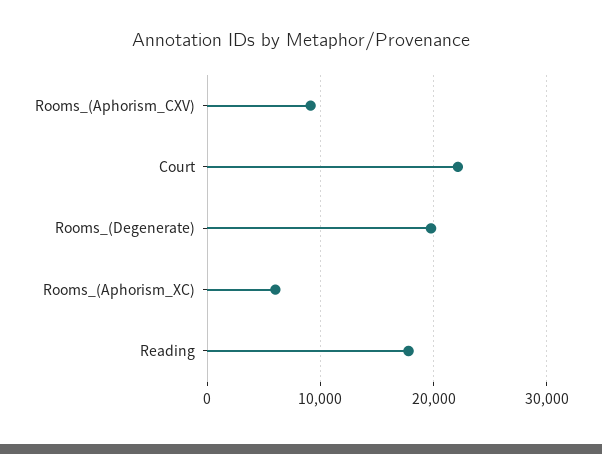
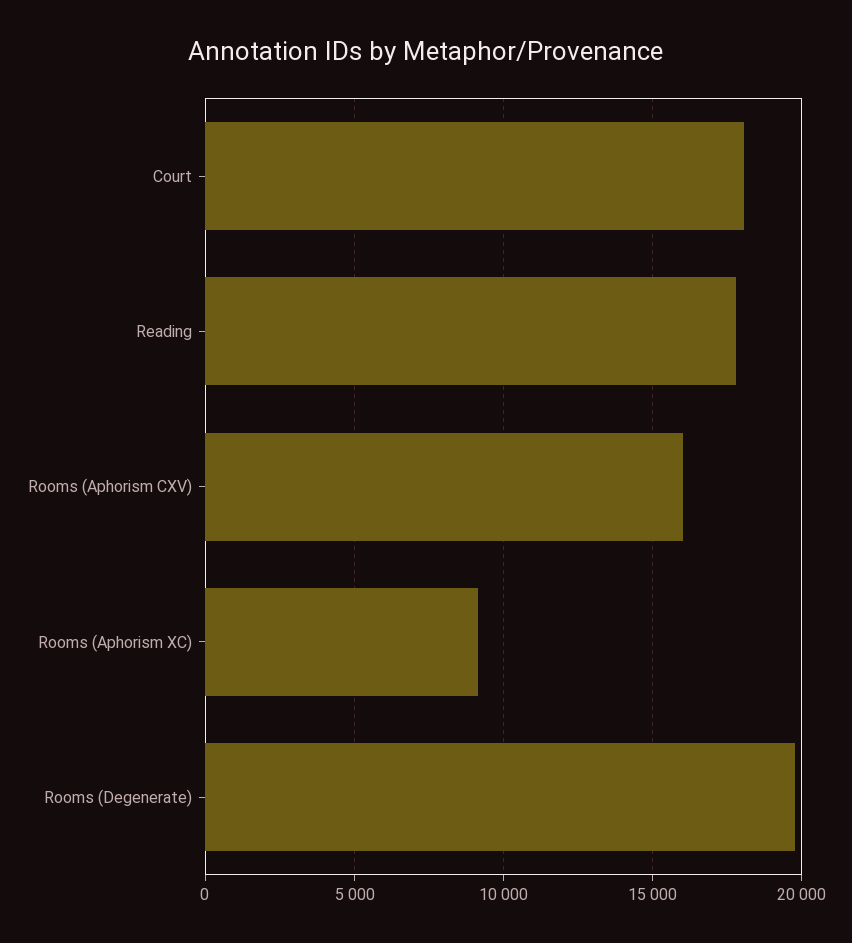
Rooms_(Aphorism_CXV): 9000 -> 16000
Court: 22000 -> 18000
Rooms_(Aphorism_XC): 6000 -> 9000

